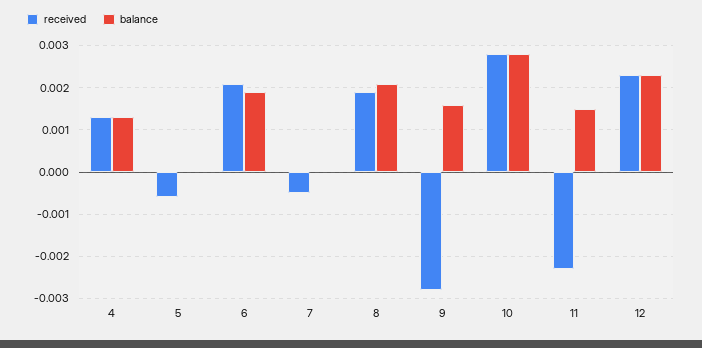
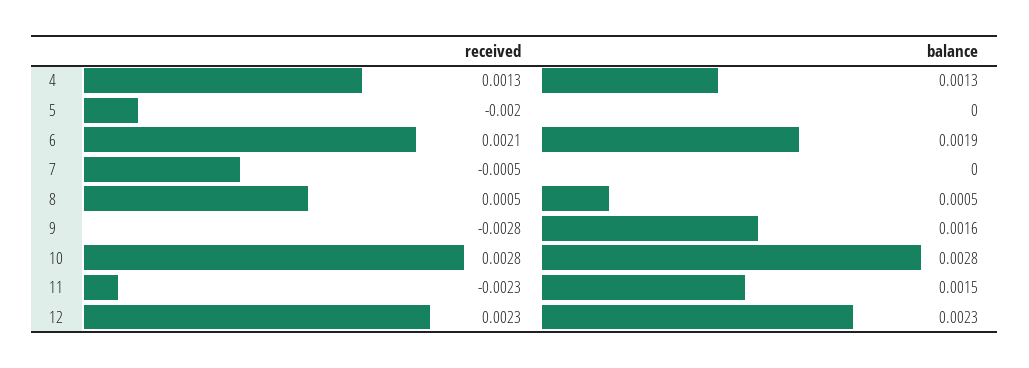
received, 5: -0.0005 -> -0.002
received, 8: 0.002 -> 0.0005
balance, 8: 0.002 -> 0.0005

